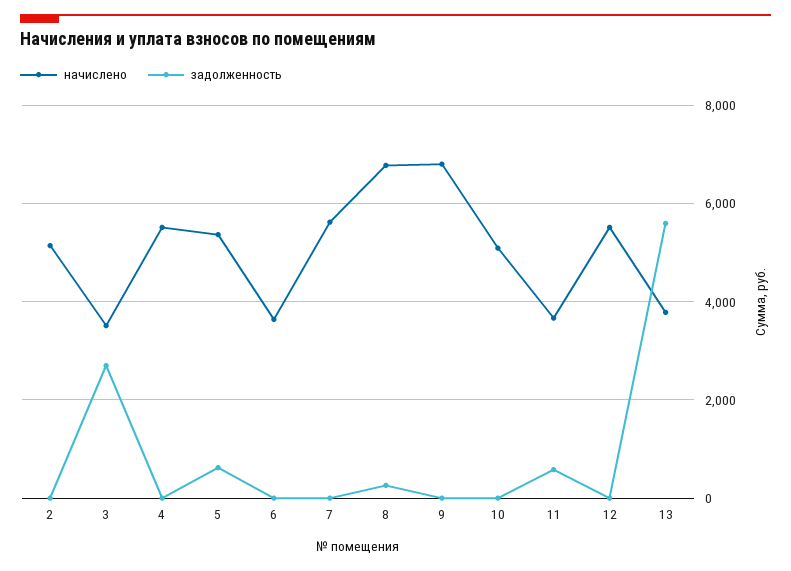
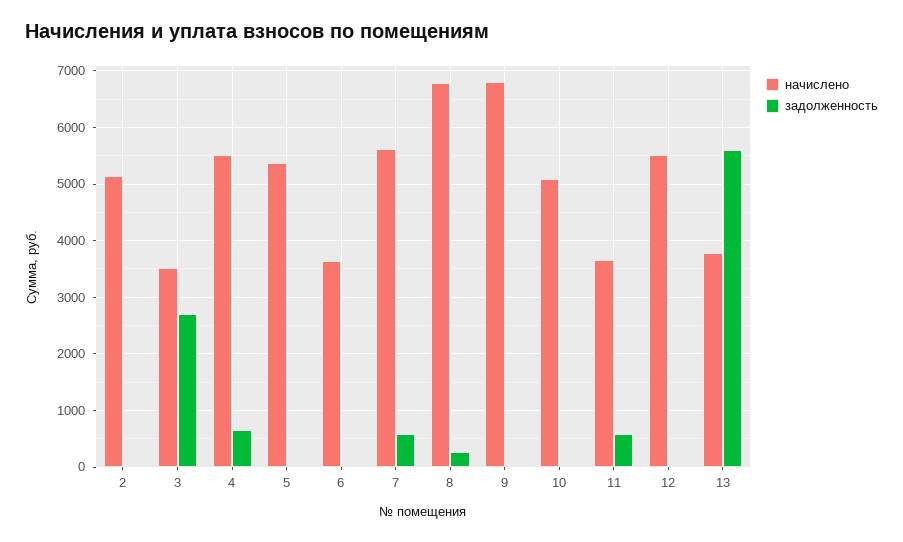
задолженность, 4: 0 -> 600
задолженность, 5: 600 -> 0
задолженность, 7: 0 -> 600

